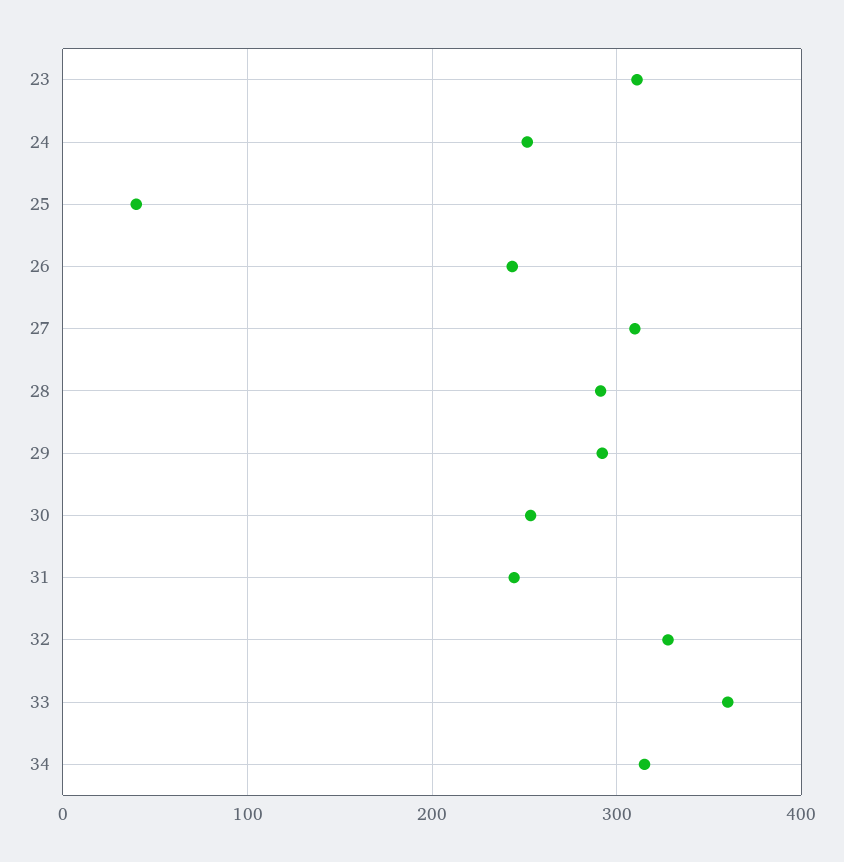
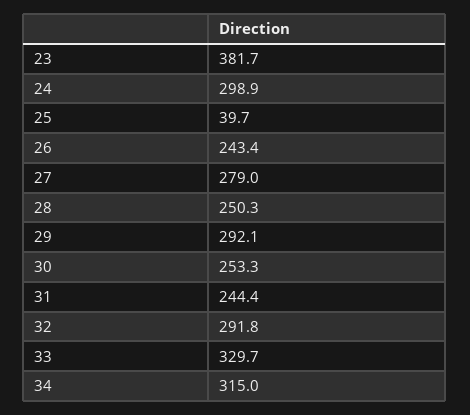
23: 310 -> 381.7
24: 250 -> 298.9
27: 310 -> 279
28: 290 -> 250.3
32: 330 -> 291.8
33: 360 -> 329.7

